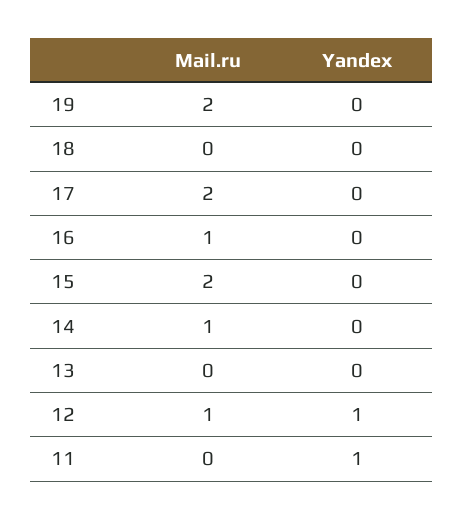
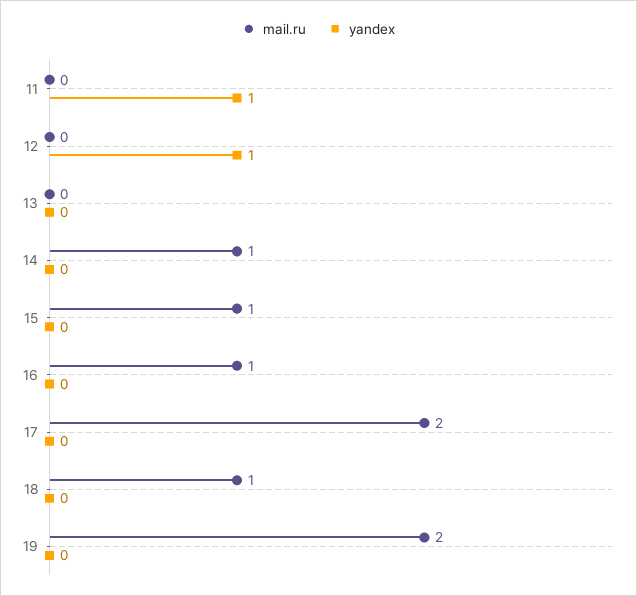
Mail.ru, 18: 0 -> 1
Mail.ru, 15: 2 -> 1
Mail.ru, 12: 1 -> 0

